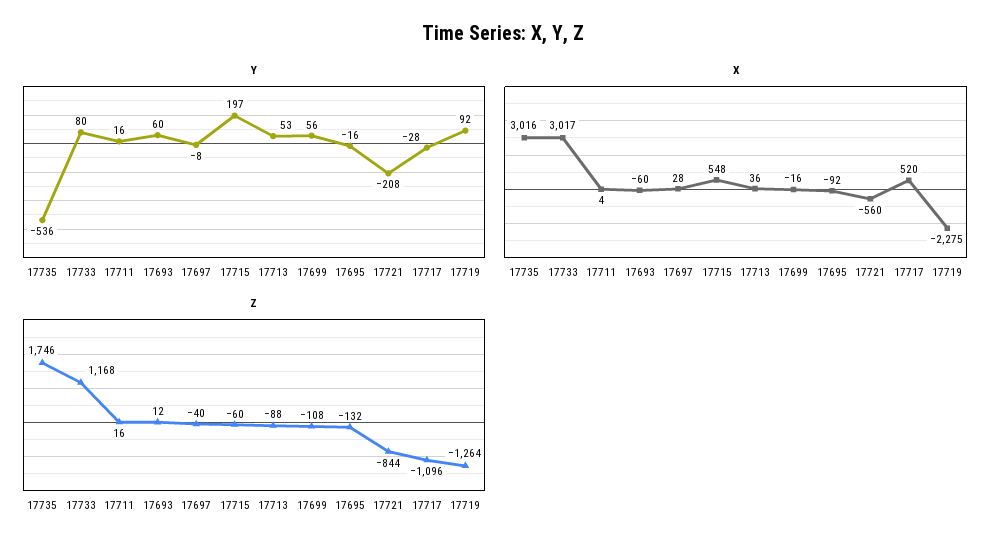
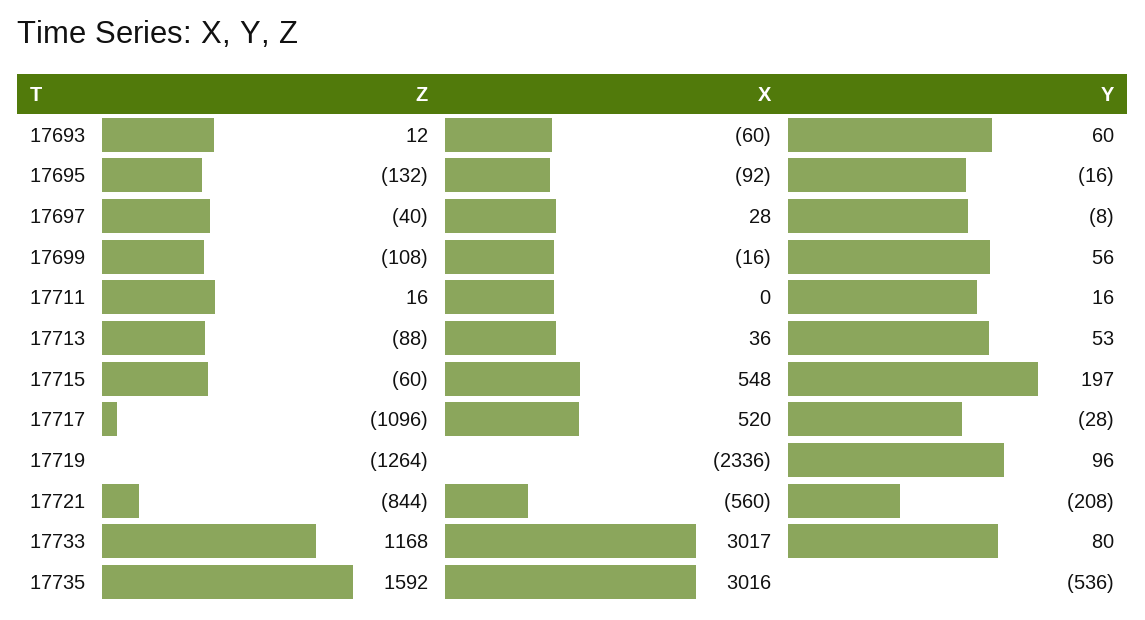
Y, 17719: 92 -> 96
X, 17711: 4 -> 0
X, 17719: -2275 -> -2336
Z, 17735: 1746 -> 1592

